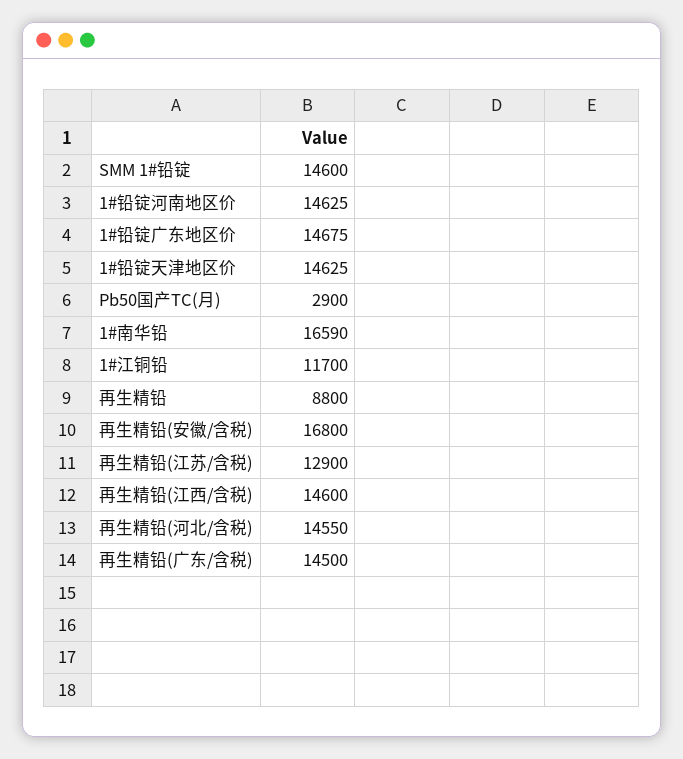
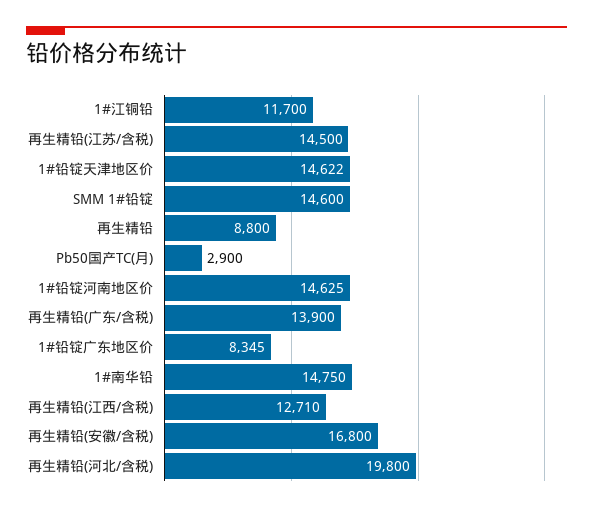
1#铅锭广东地区价: 14675 -> 8345
1#铅锭天津地区价: 14625 -> 14622
1#南华铅: 16590 -> 14750
再生精铅(江苏/含税): 12900 -> 14500
再生精铅(江西/含税): 14600 -> 12710
再生精铅(河北/含税): 14550 -> 19800
再生精铅(广东/含税): 14500 -> 13900

